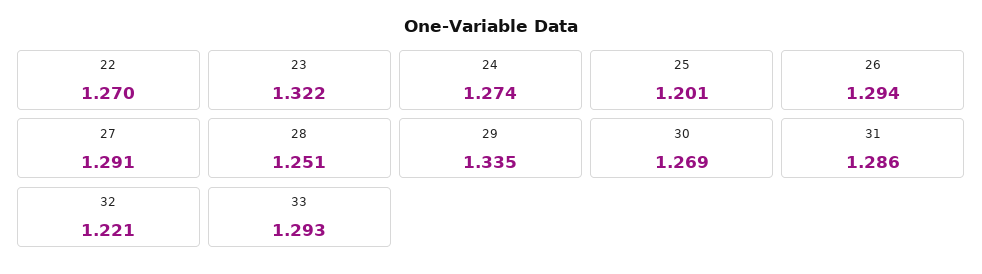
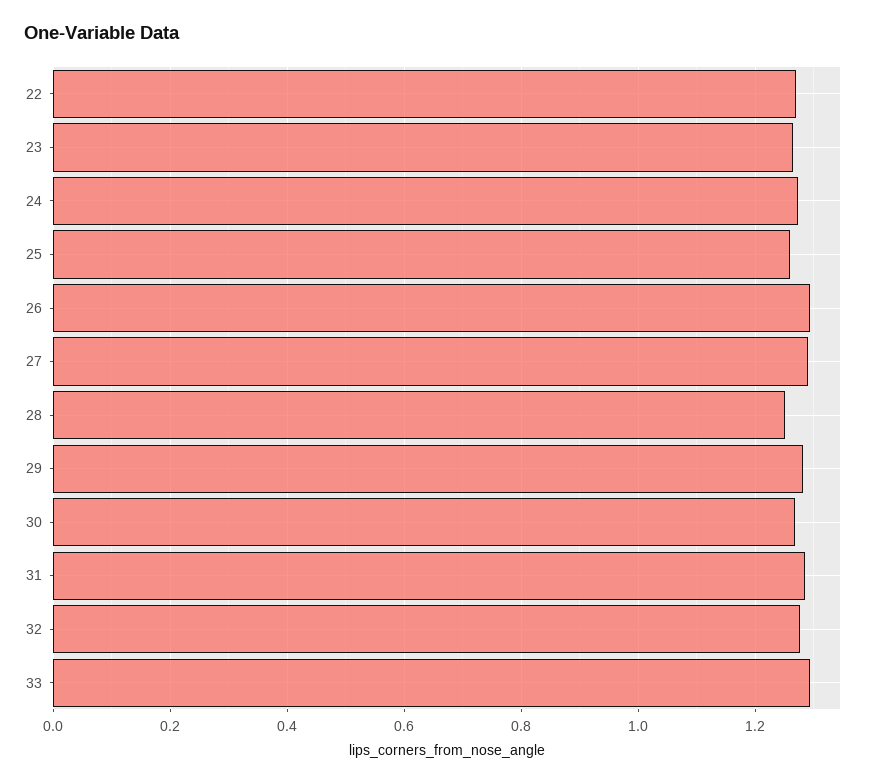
23: 1.322 -> 1.26
25: 1.201 -> 1.26
29: 1.335 -> 1.28
32: 1.221 -> 1.28

